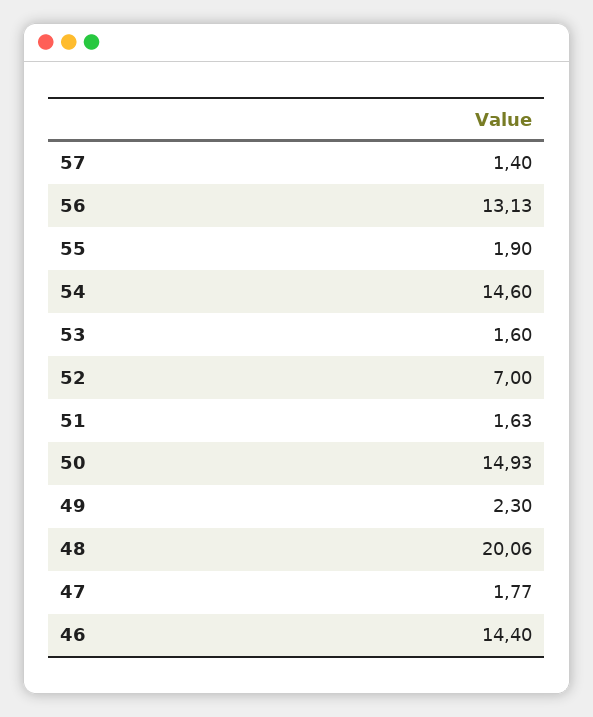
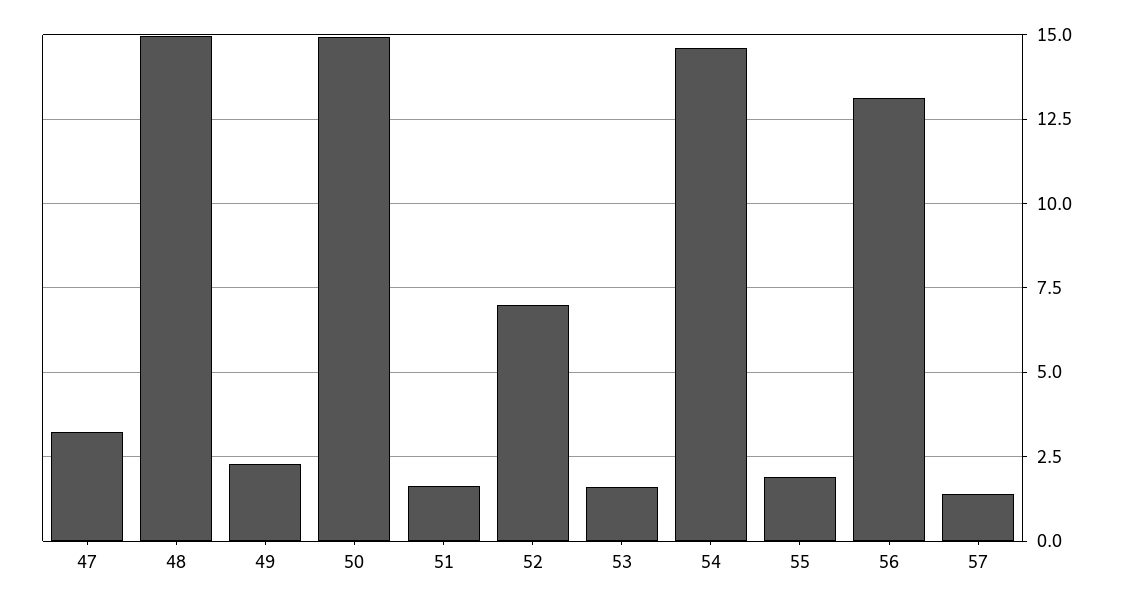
48: 20.06 -> 15
47: 1.77 -> 3.25
46: 14.4 -> none

